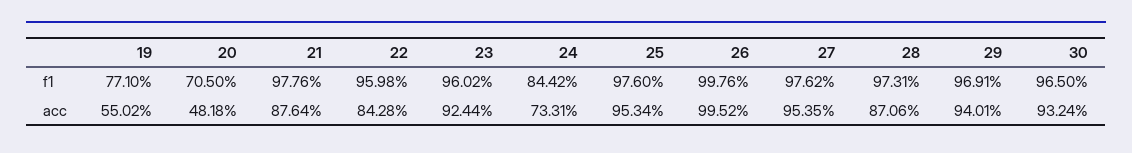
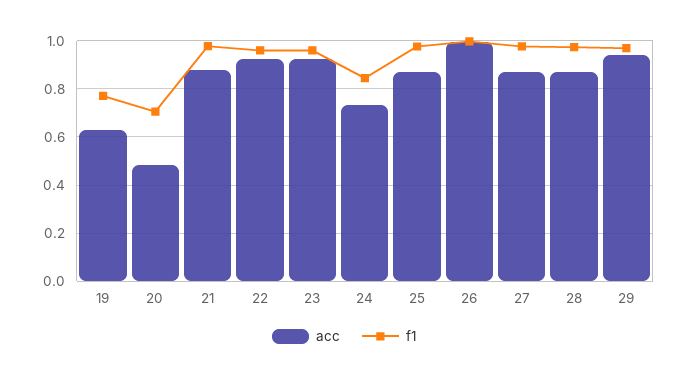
f1, 30: 0.965 -> none
acc, 19: 0.5502 -> 0.625
acc, 22: 0.8428 -> 0.925
acc, 25: 0.9534 -> 0.875
acc, 27: 0.9535 -> 0.875
acc, 30: 0.9324 -> none

